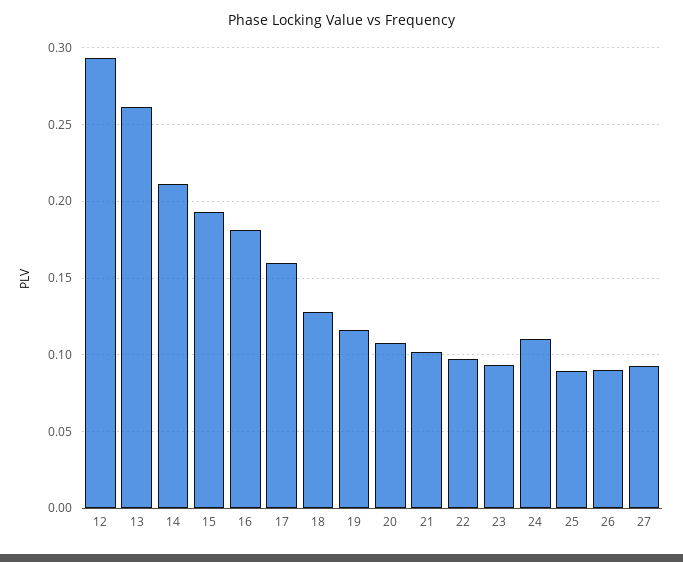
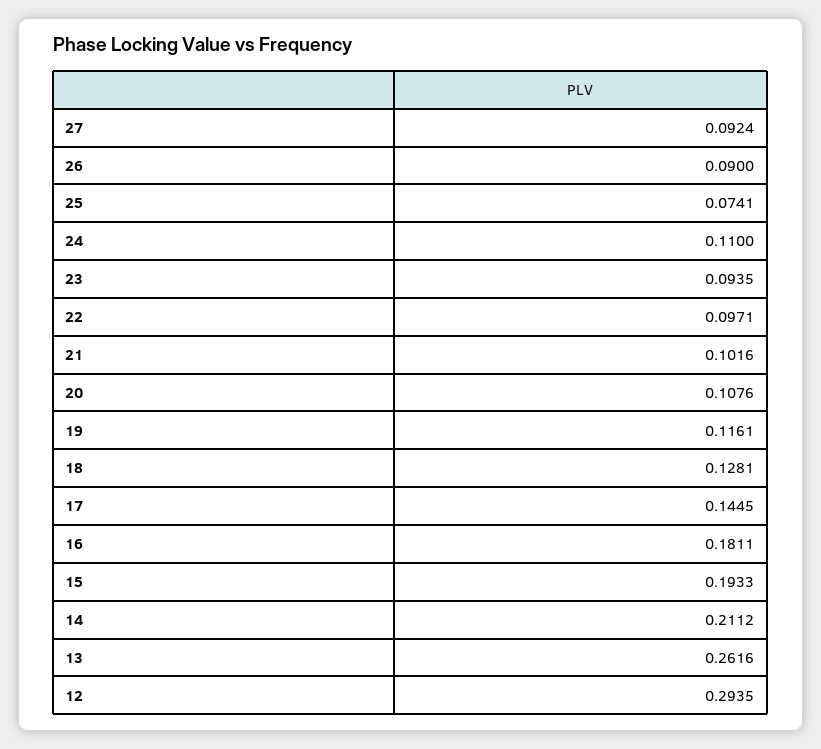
17: 0.16 -> 0.1445
25: 0.09 -> 0.0741

